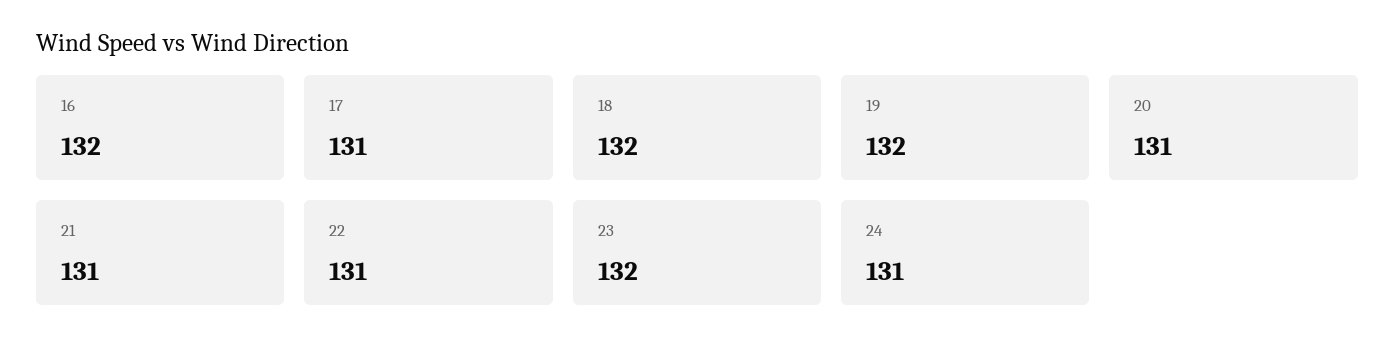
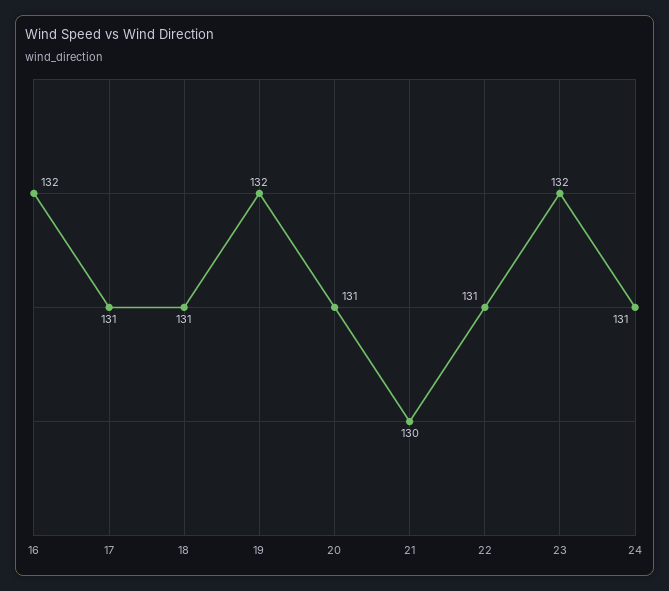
18: 132 -> 131
21: 131 -> 130

